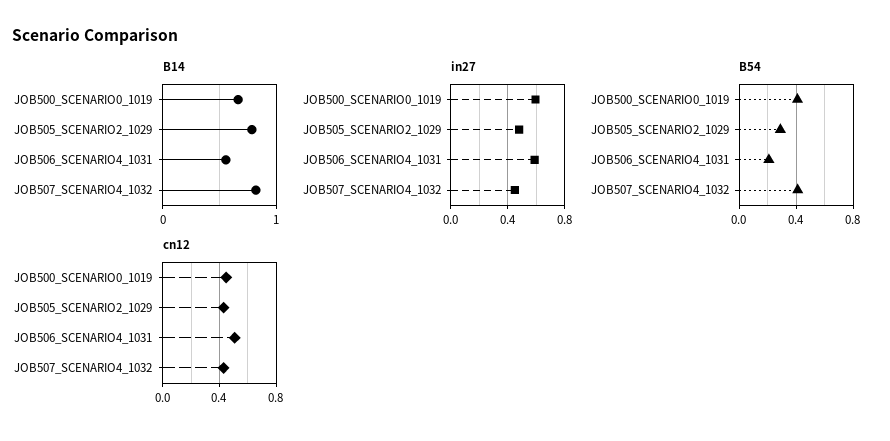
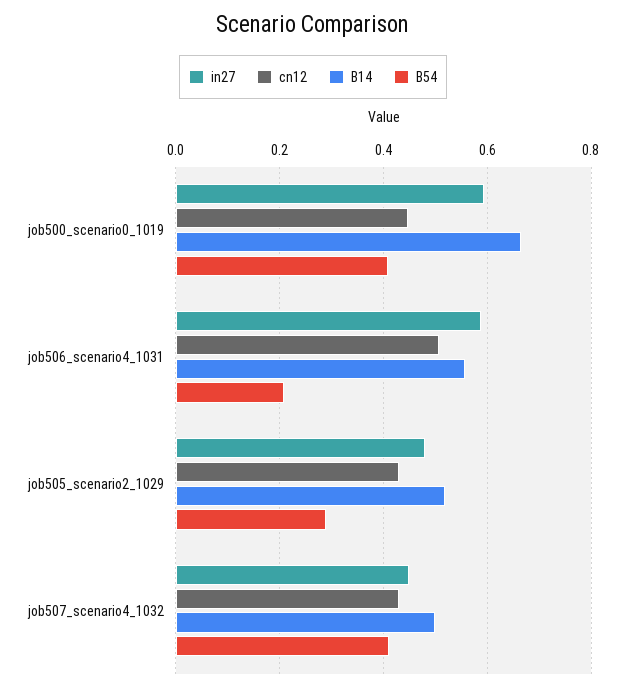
B14, JOB505_SCENARIO2_1029: 0.8 -> 0.52
B14, JOB507_SCENARIO4_1032: 0.8 -> 0.5

